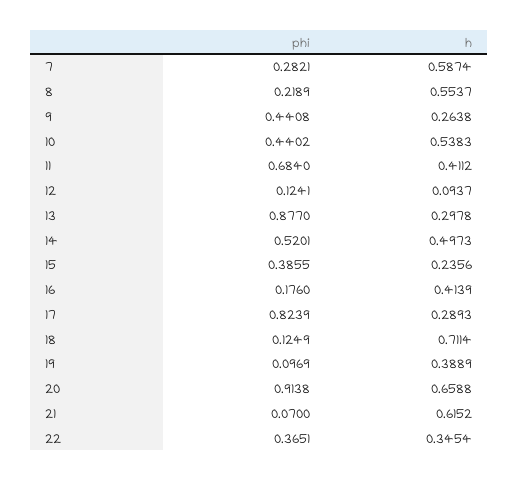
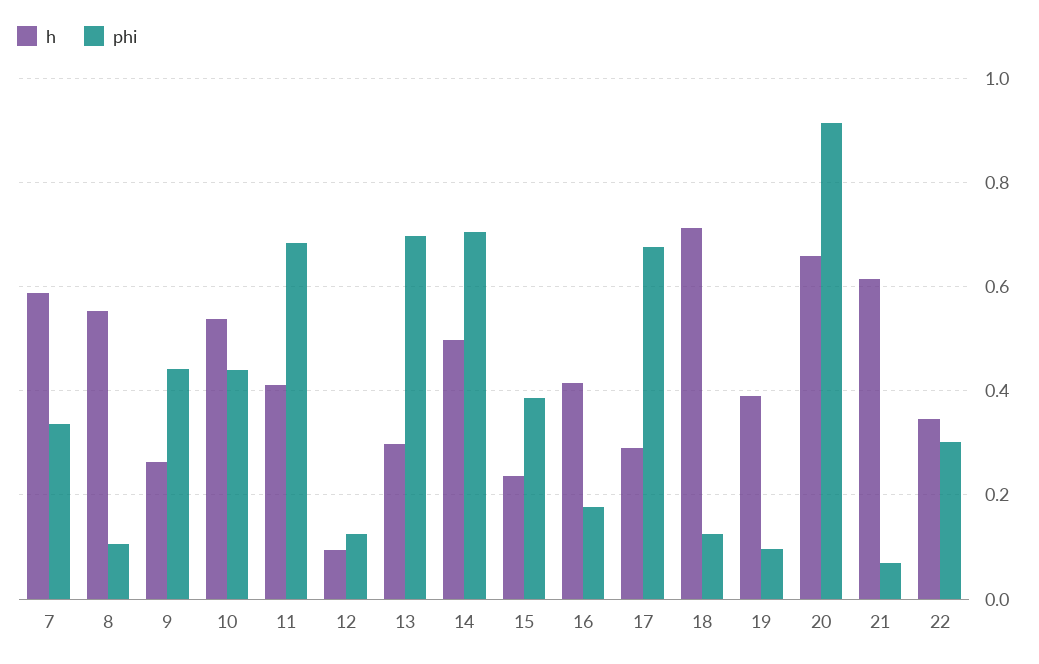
phi, 7: 0.2821 -> 0.34
phi, 8: 0.2189 -> 0.1
phi, 13: 0.877 -> 0.7
phi, 14: 0.5201 -> 0.7
phi, 17: 0.8239 -> 0.68
phi, 22: 0.3651 -> 0.3

